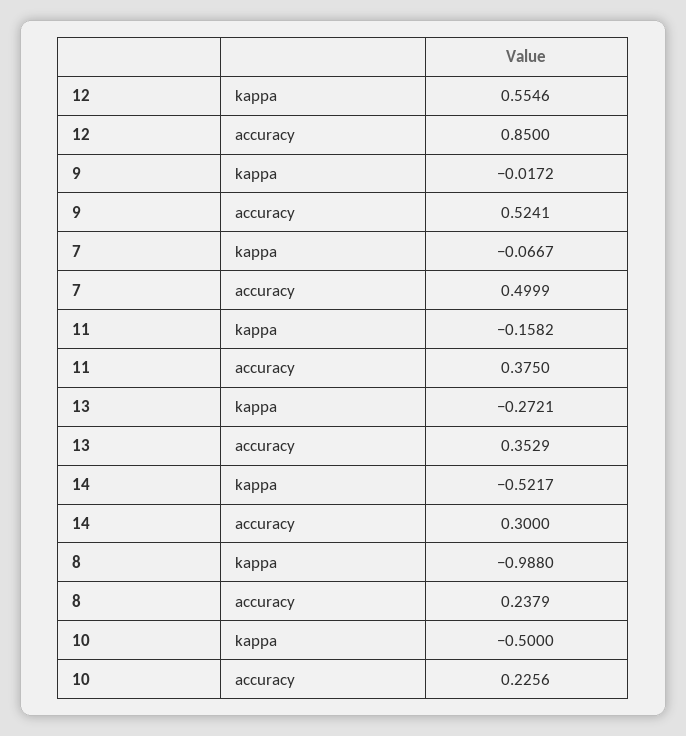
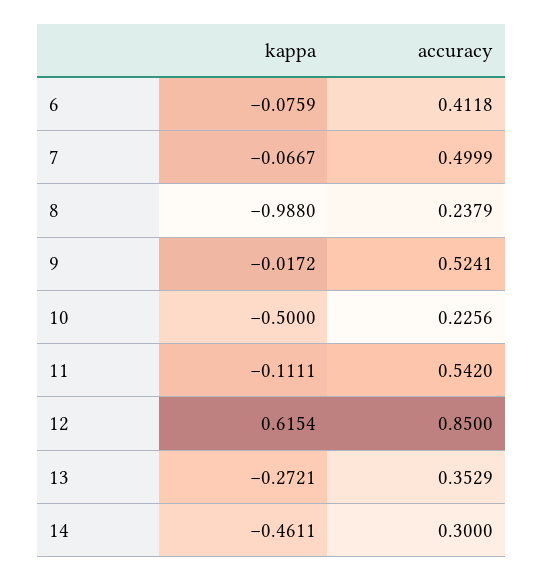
12, kappa: 0.5546 -> 0.6154
11, kappa: -0.1582 -> -0.1111
11, accuracy: 0.375 -> 0.542
14, kappa: -0.5217 -> -0.4611
6, kappa: none -> -0.0759
6, accuracy: none -> 0.4118

